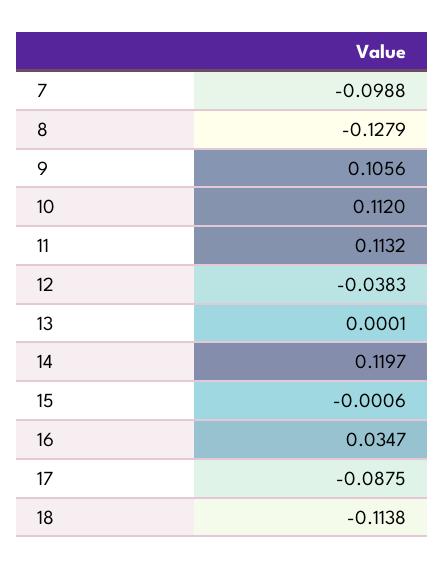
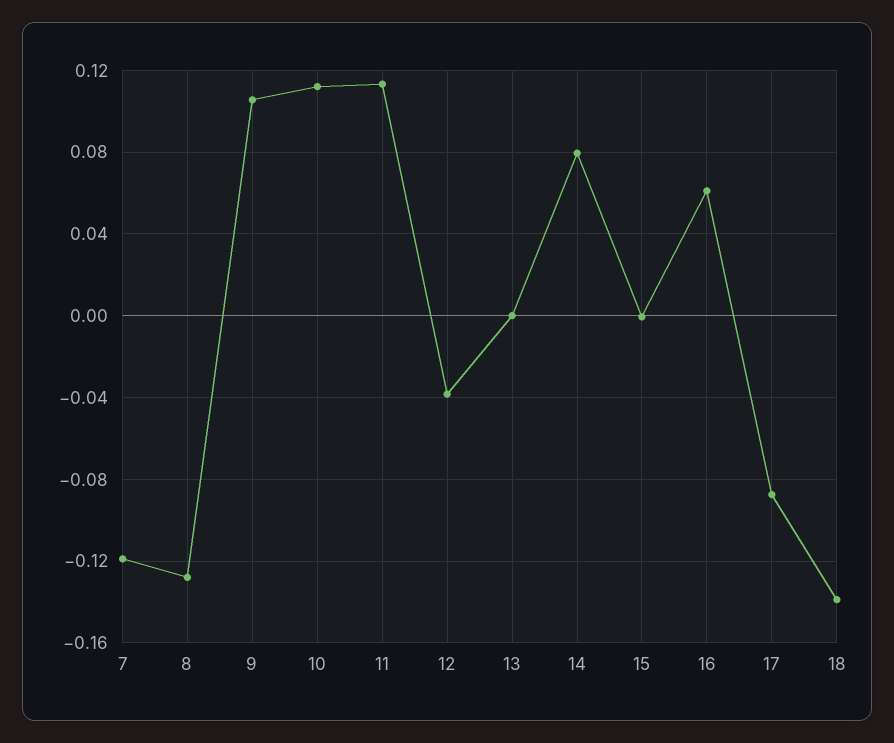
7: -0.0988 -> -0.12
14: 0.1197 -> 0.08
16: 0.0347 -> 0.06
18: -0.1138 -> -0.14

